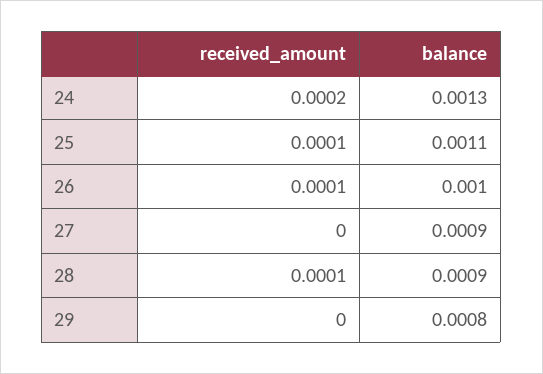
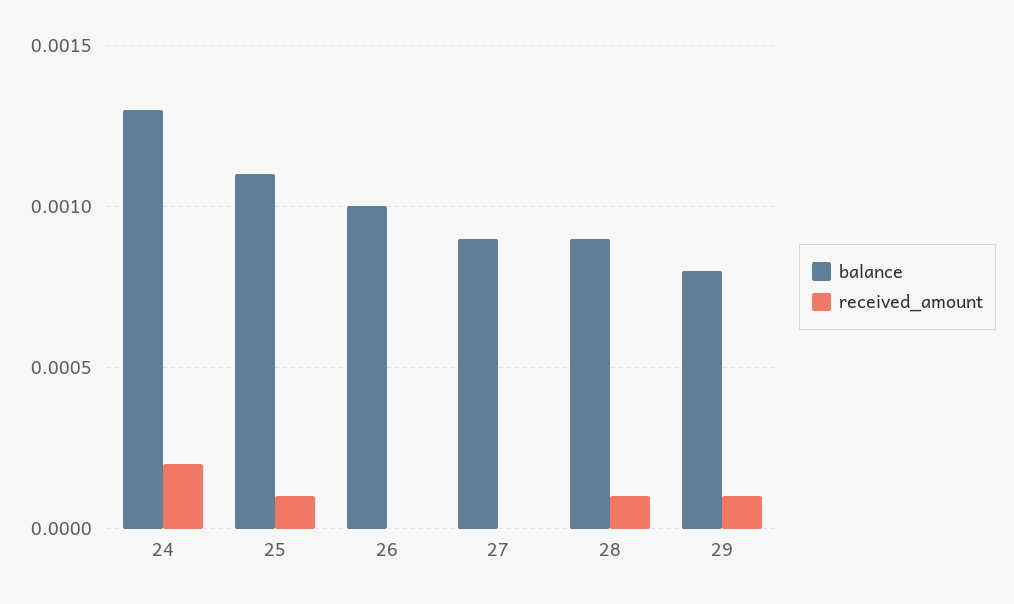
received_amount, 26: 0.0001 -> 0
received_amount, 29: 0 -> 0.0001

